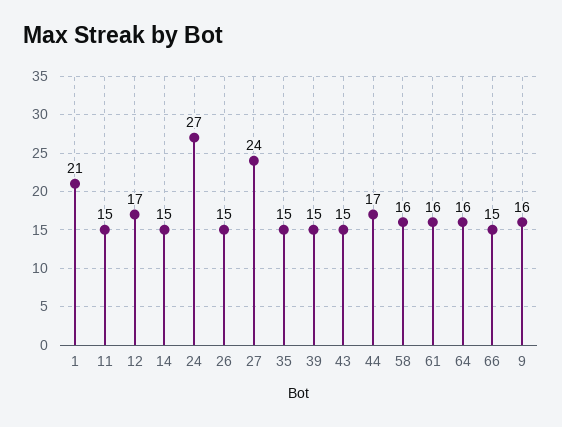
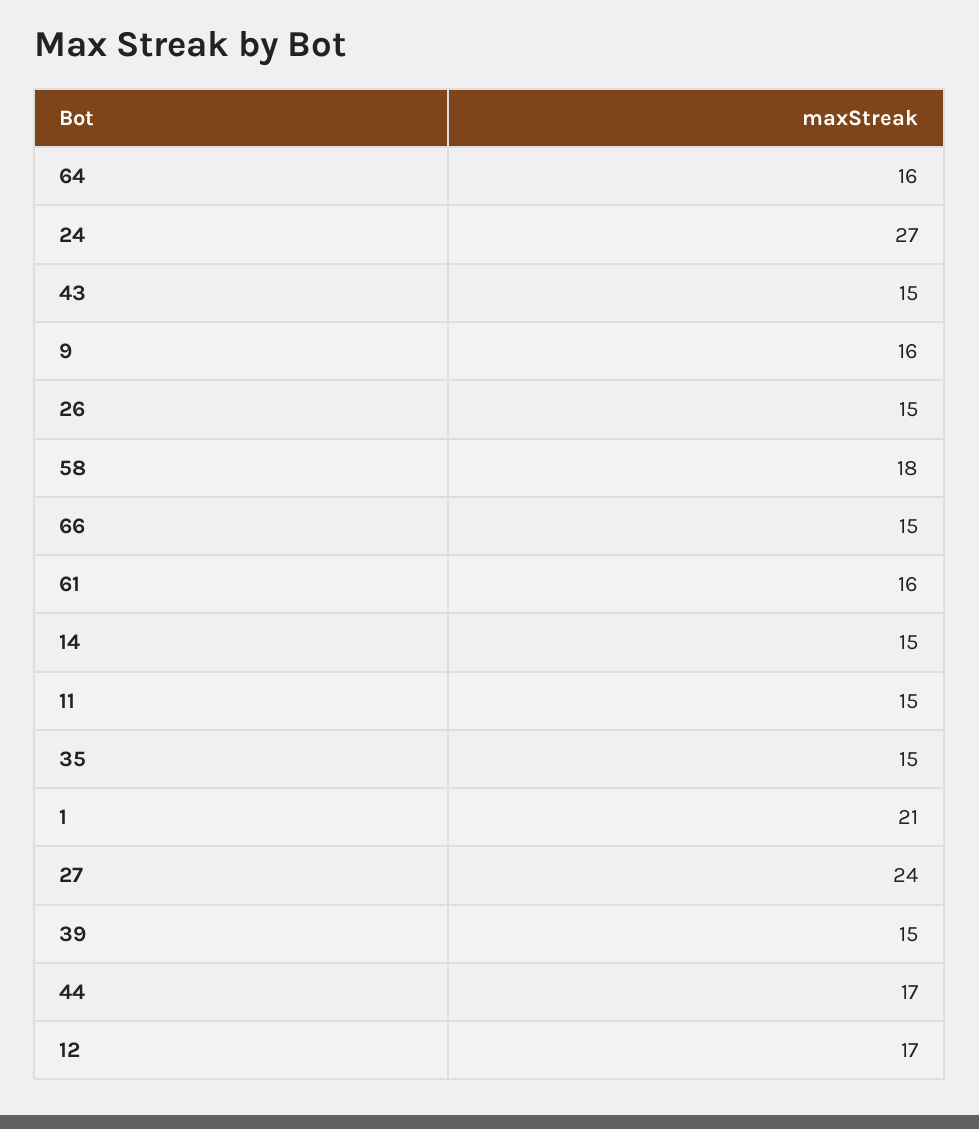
58: 16 -> 18

